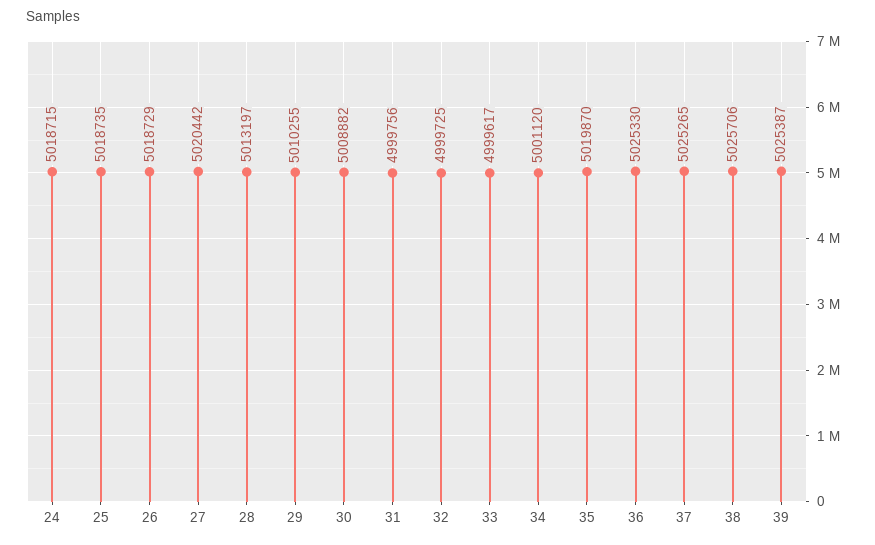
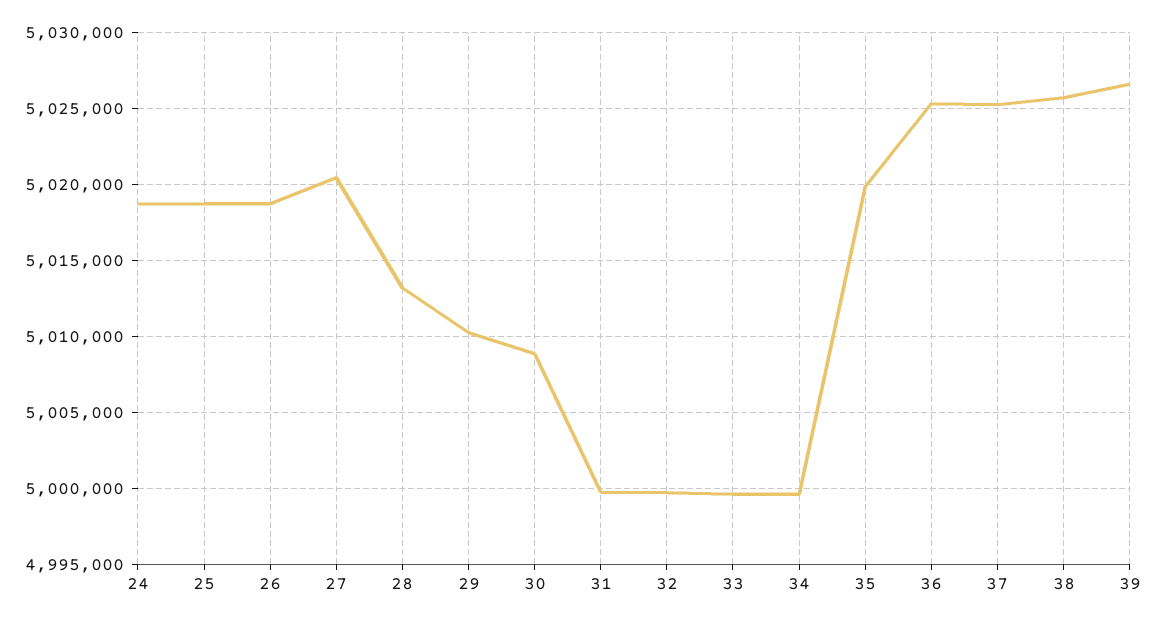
34: 5001120 -> 4999500
39: 5025387 -> 5026500

